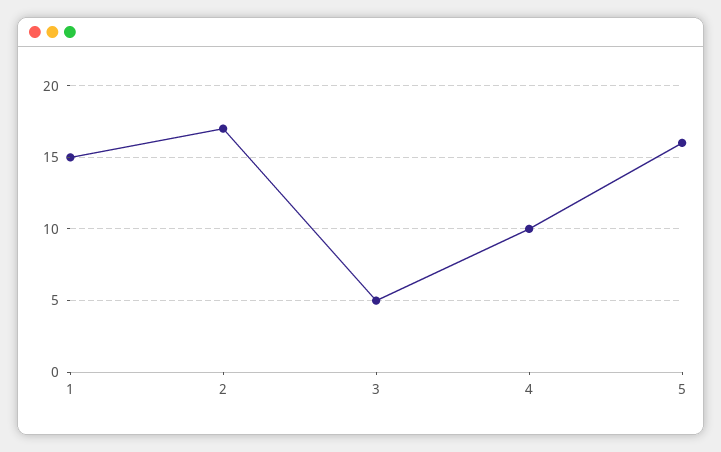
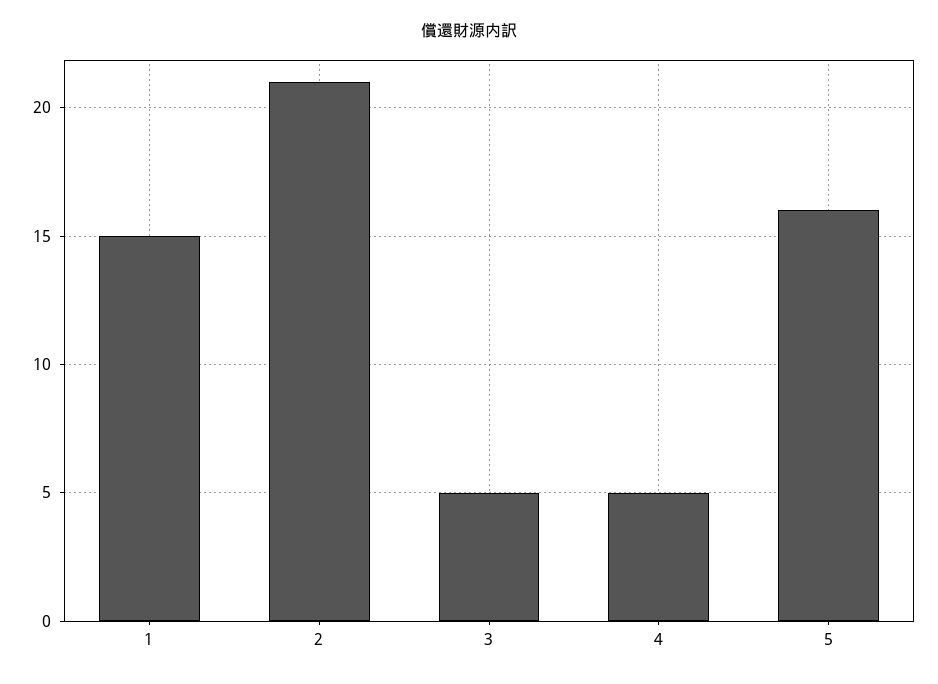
2: 17 -> 21
4: 10 -> 5

